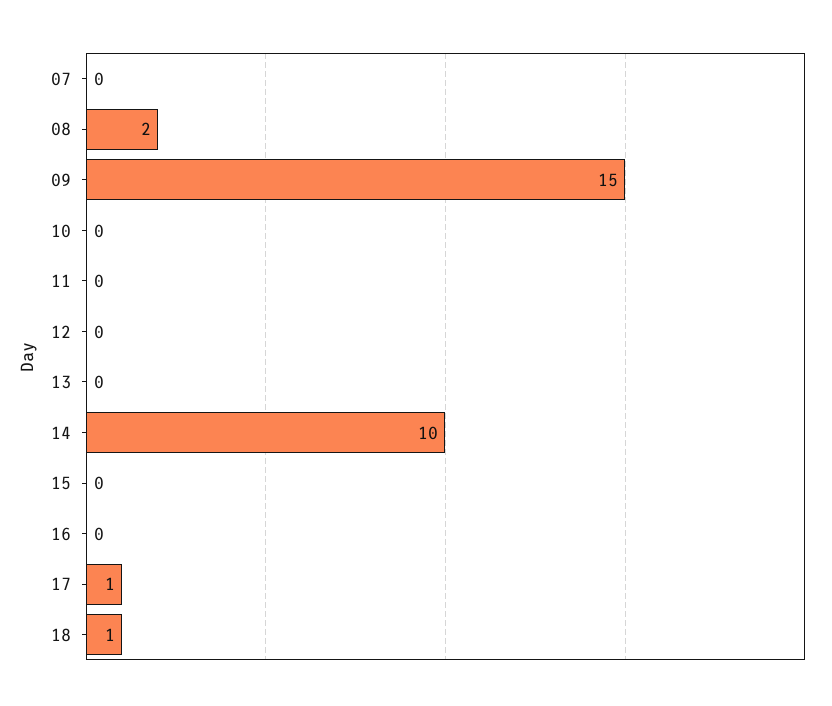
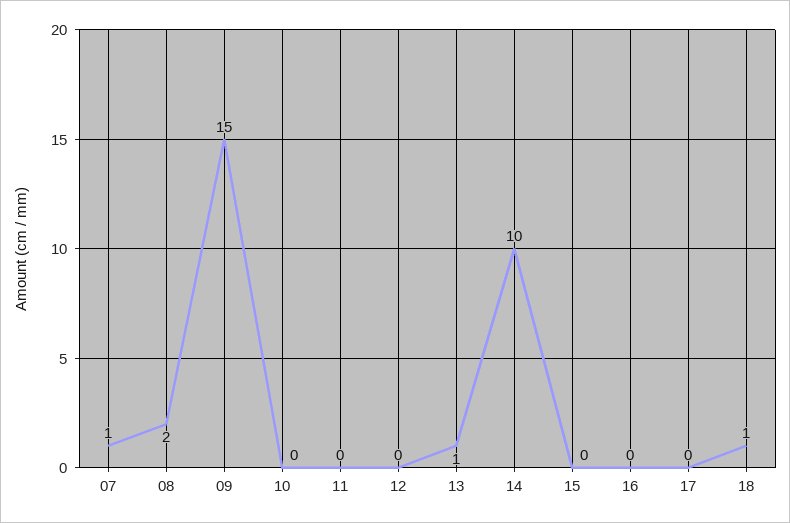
07: 0 -> 1
13: 0 -> 1
17: 1 -> 0

